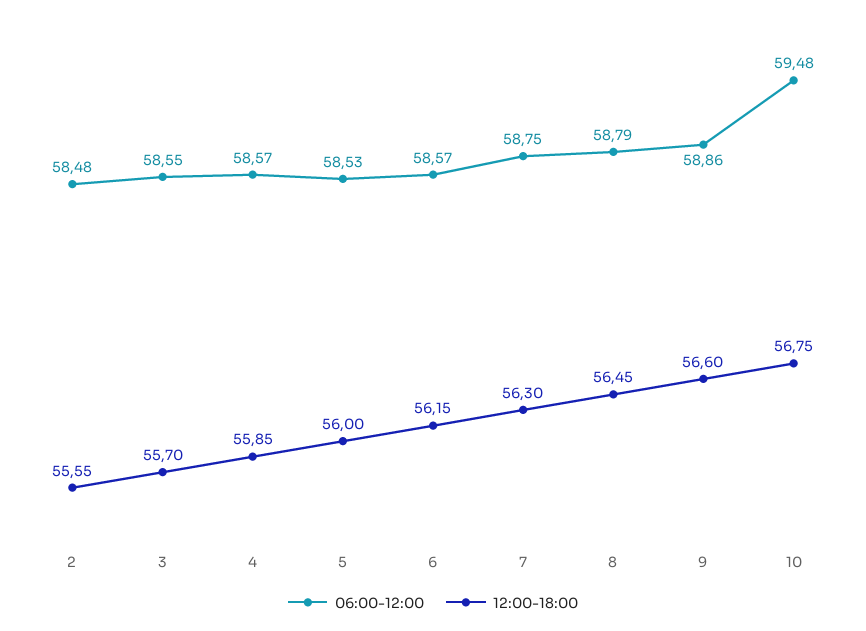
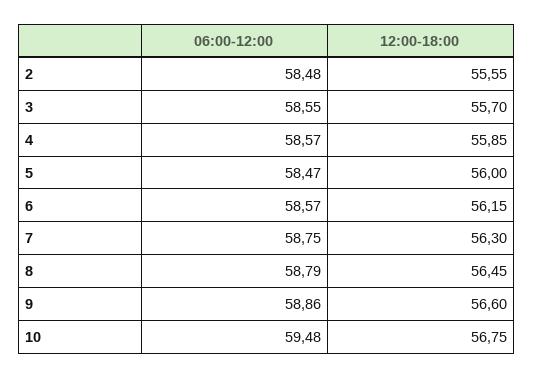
06:00-12:00, 5: 58.53 -> 58.47

